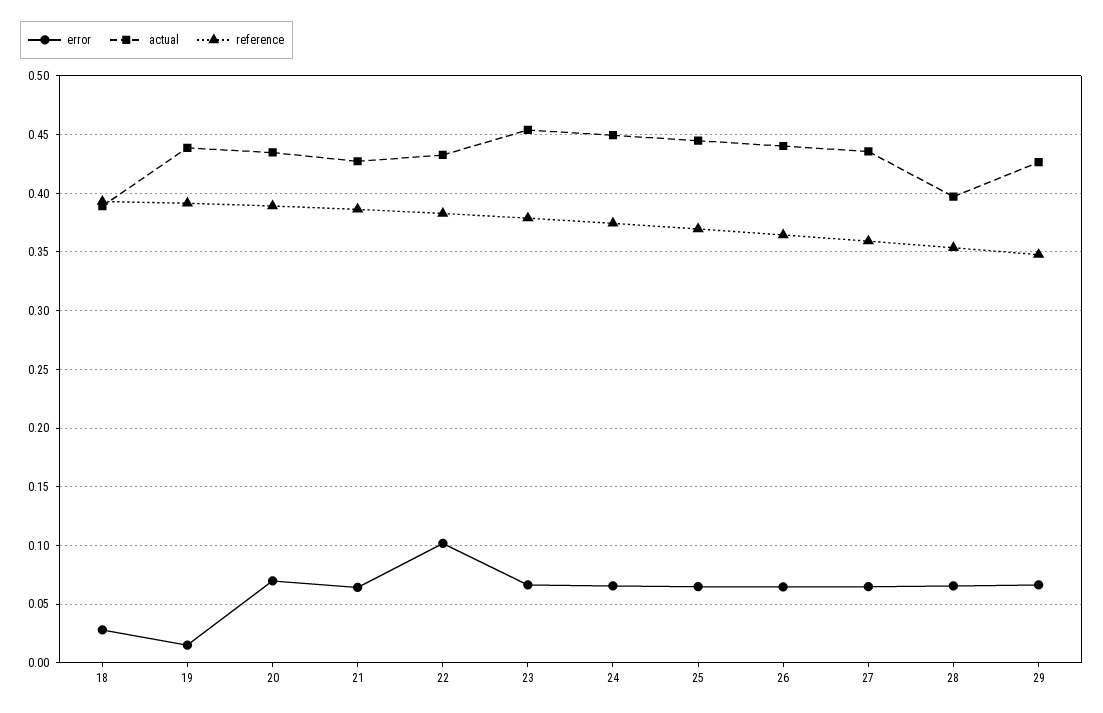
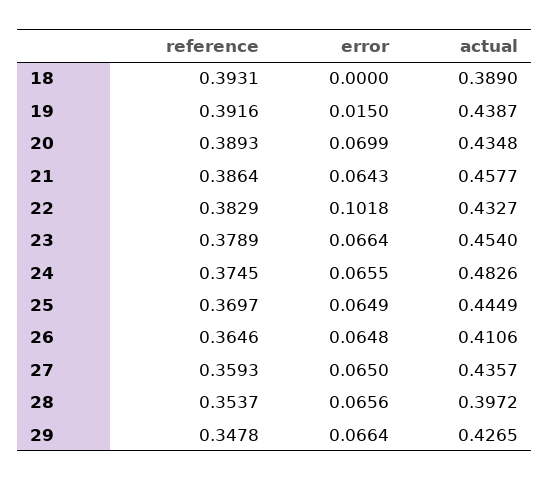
error, 18: 0.03 -> 0
actual, 21: 0.43 -> 0.4577
actual, 24: 0.45 -> 0.4826
actual, 26: 0.44 -> 0.4106

